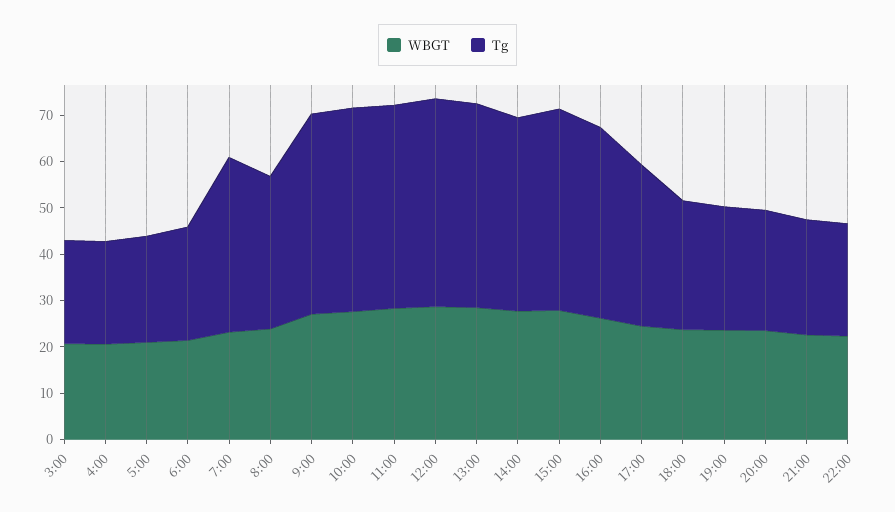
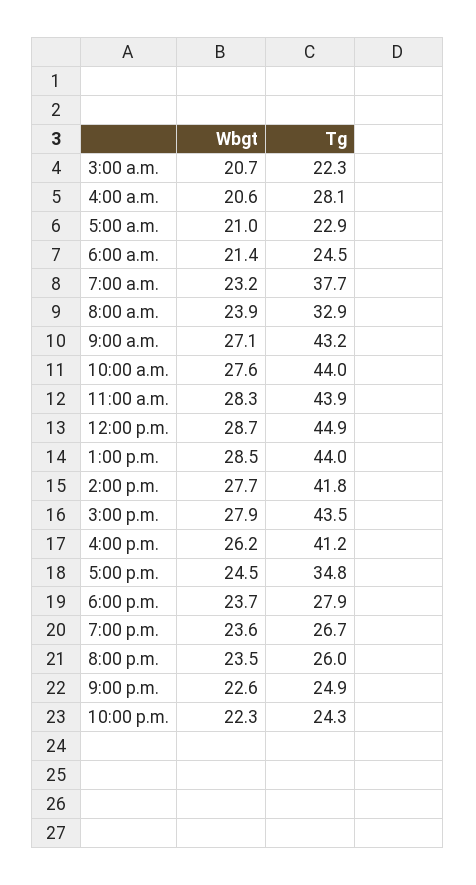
Tg, 4:00: 22 -> 28.1

